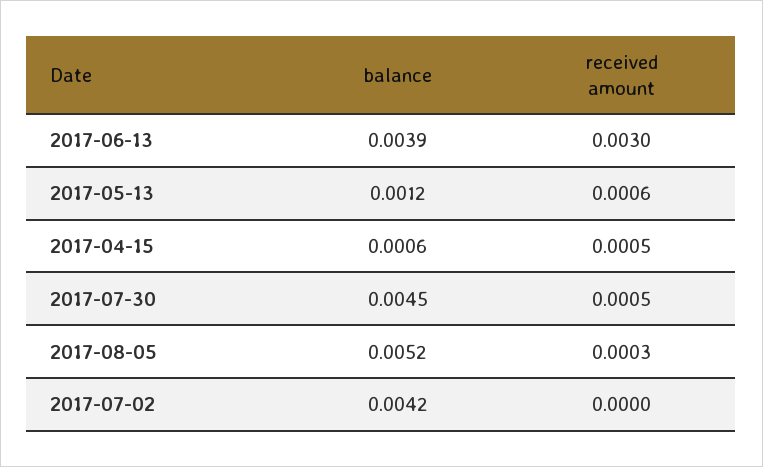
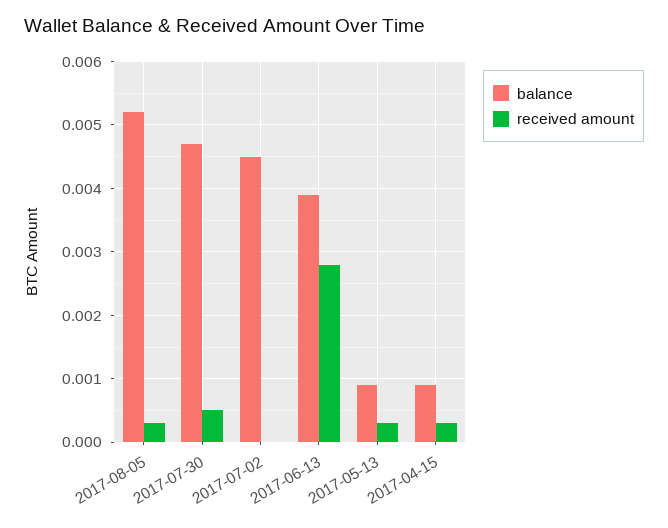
received amount, 2017-06-13: 0.003 -> 0.0028
balance, 2017-05-13: 0.0012 -> 0.0009
received amount, 2017-05-13: 0.0006 -> 0.0003
balance, 2017-04-15: 0.0006 -> 0.0009
received amount, 2017-04-15: 0.0005 -> 0.0003
balance, 2017-07-30: 0.0045 -> 0.0047
balance, 2017-07-02: 0.0042 -> 0.0045

